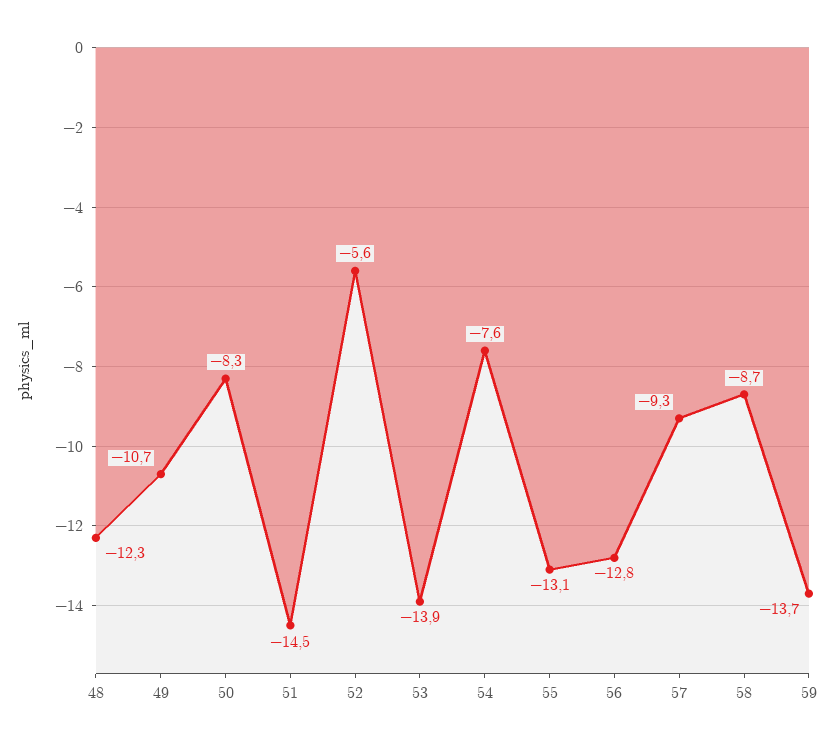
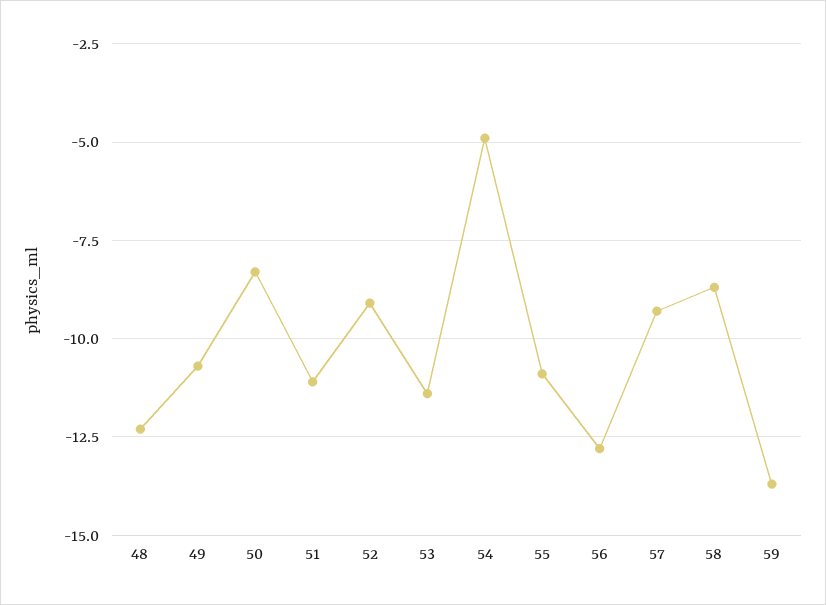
51: -14.5 -> -11
52: -5.6 -> -9
53: -13.9 -> -11.5
54: -7.6 -> -5
55: -13.1 -> -11

